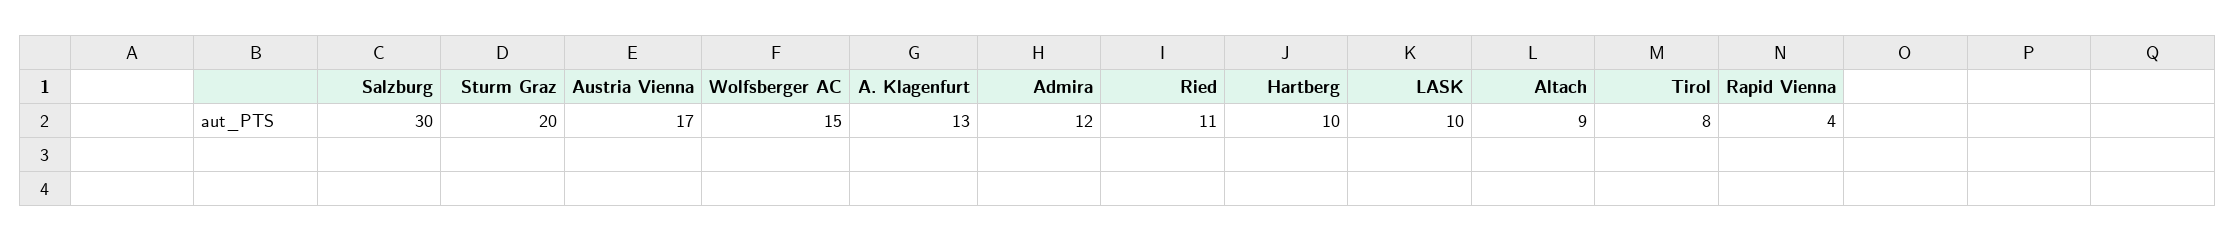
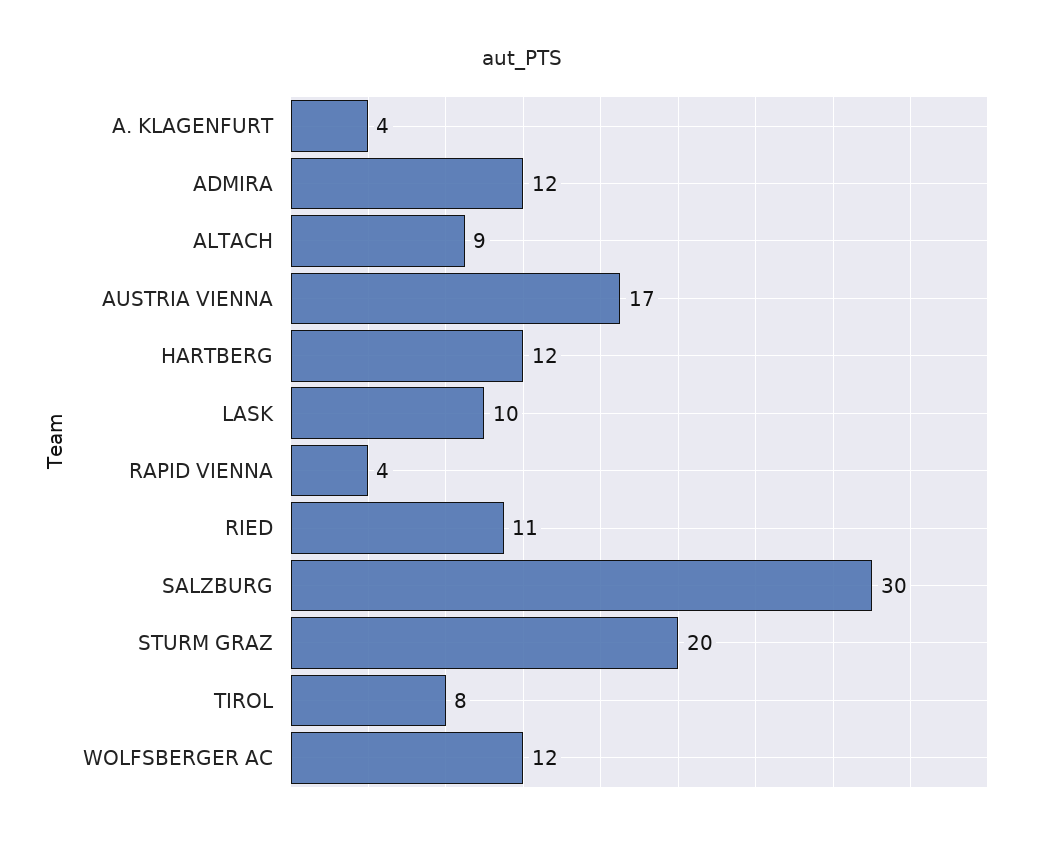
Wolfsberger AC: 15 -> 12
A. Klagenfurt: 13 -> 4
Hartberg: 10 -> 12

